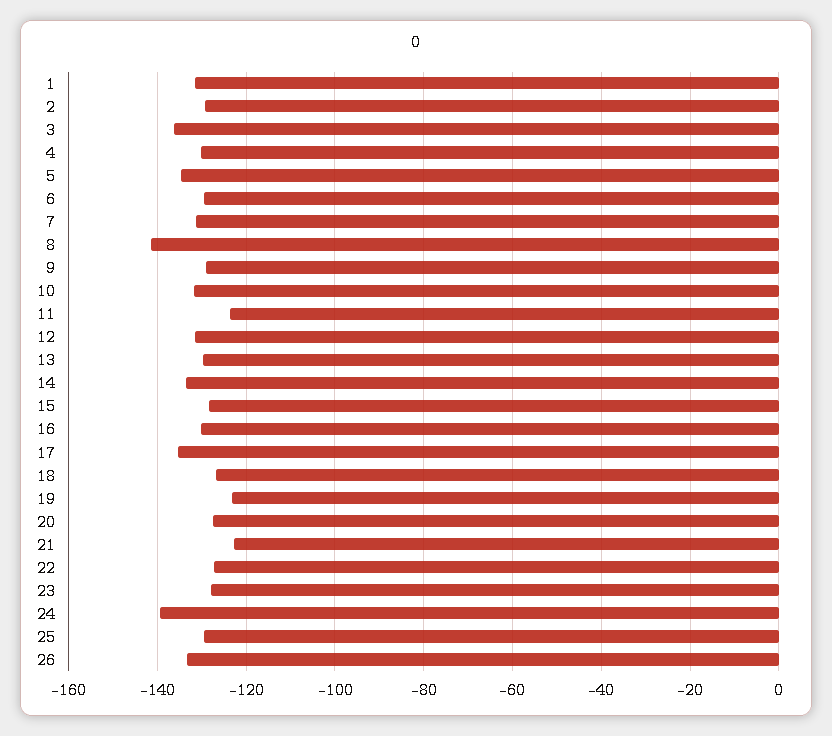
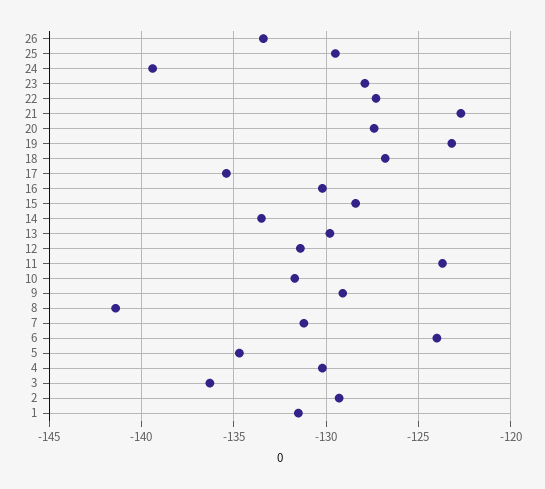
6: -130 -> -124

